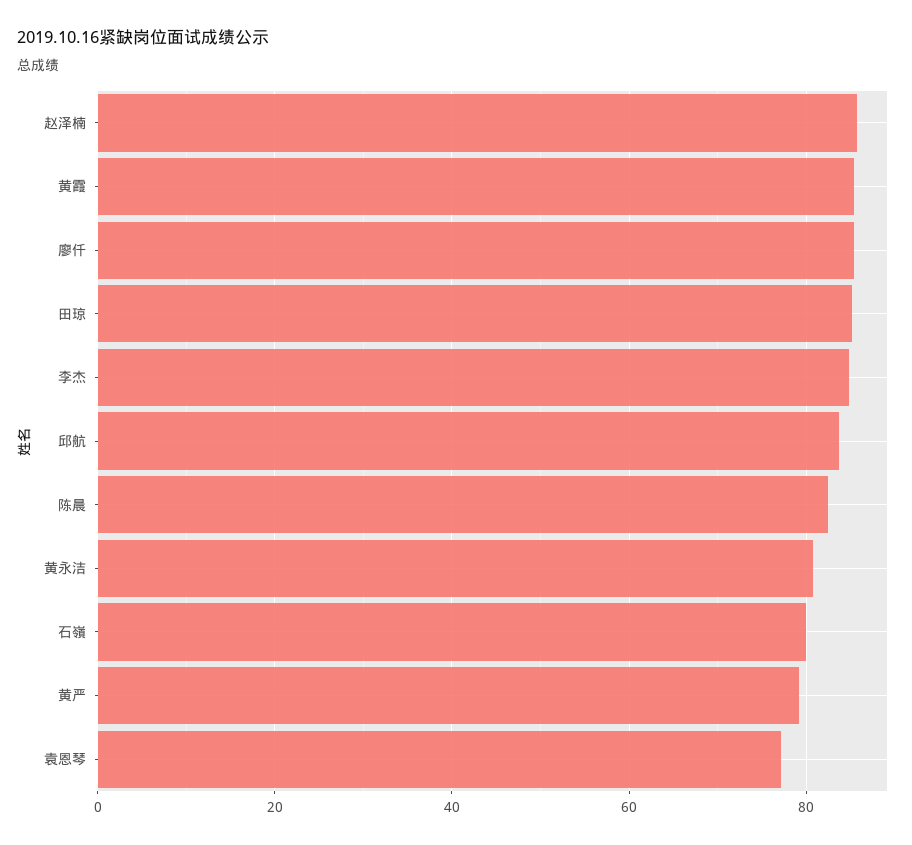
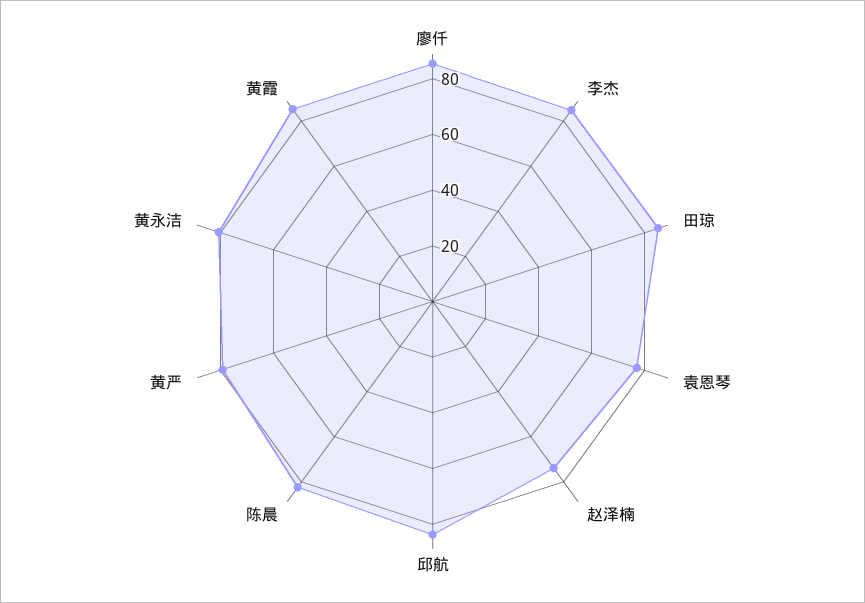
赵泽楠: 86 -> 75
石嶺: 80 -> none

